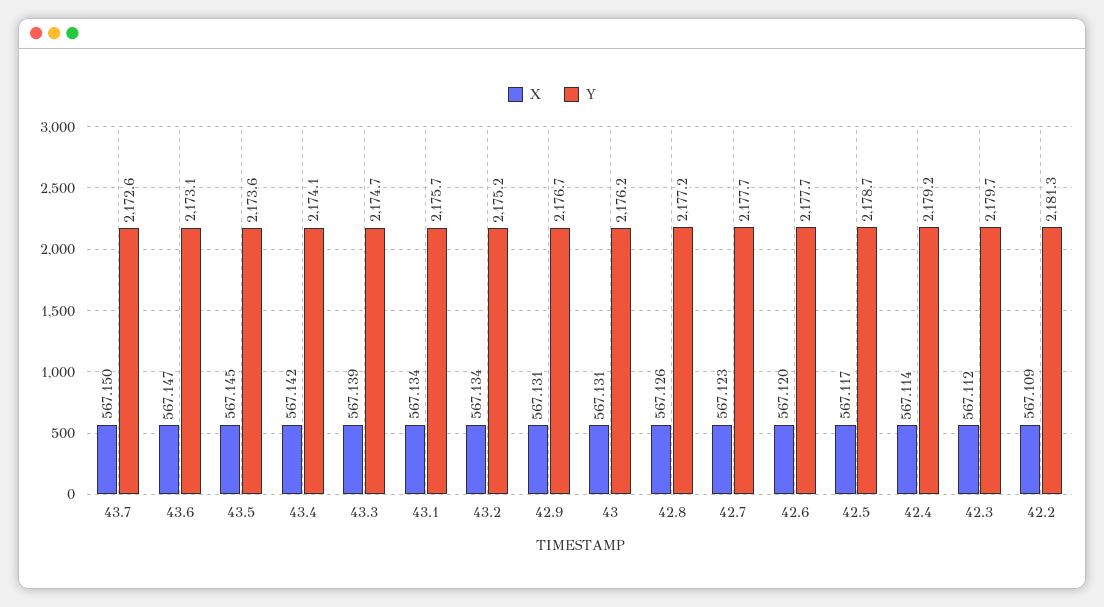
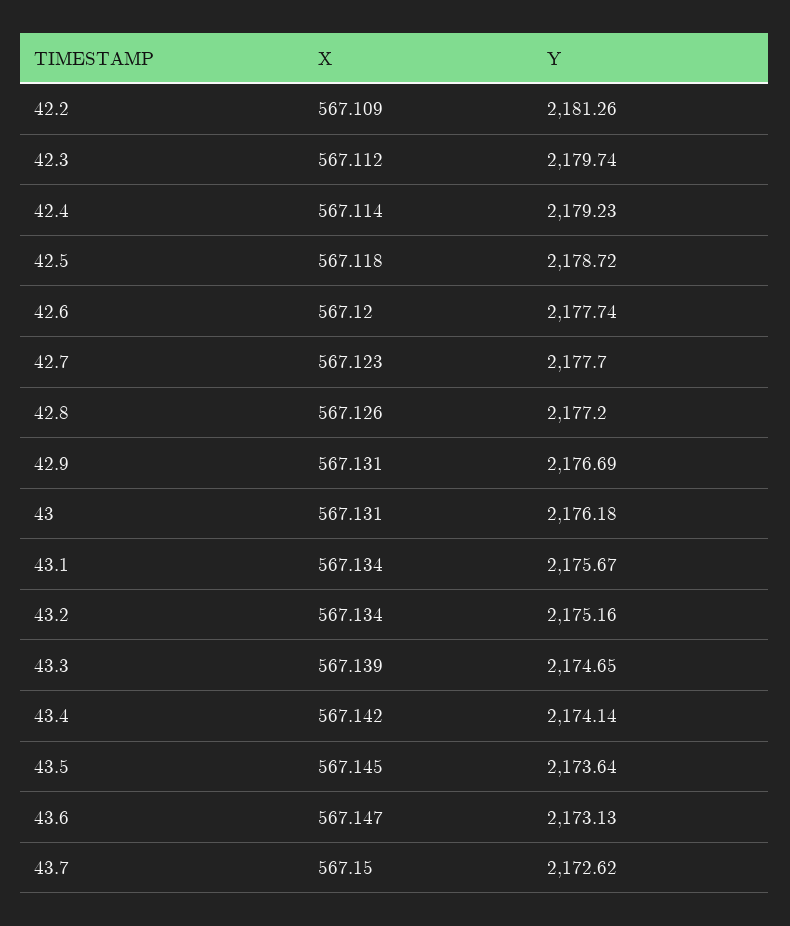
X, 42.5: 567.117 -> 567.118

